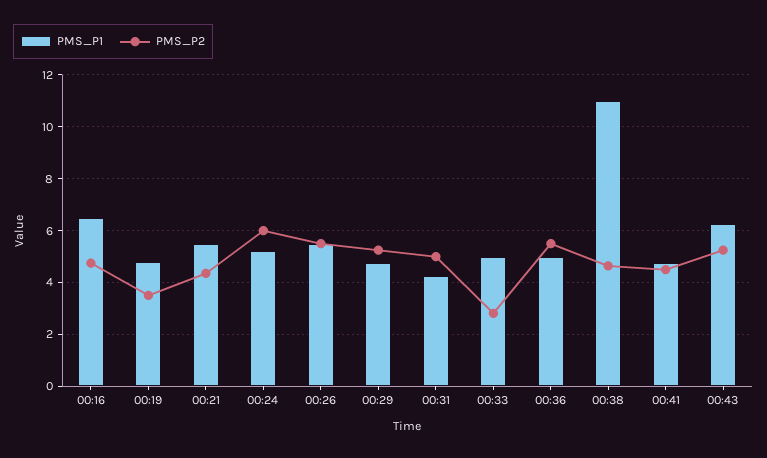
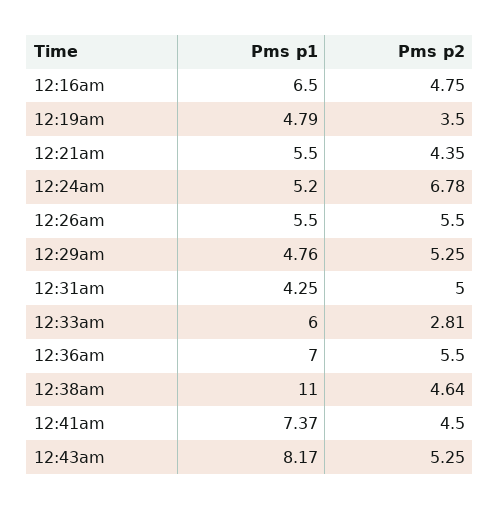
PMS_P2, 00:24: 6 -> 6.78
PMS_P1, 00:33: 5 -> 6
PMS_P1, 00:36: 5 -> 7
PMS_P1, 00:41: 4.75 -> 7.37
PMS_P1, 00:43: 6.25 -> 8.17

